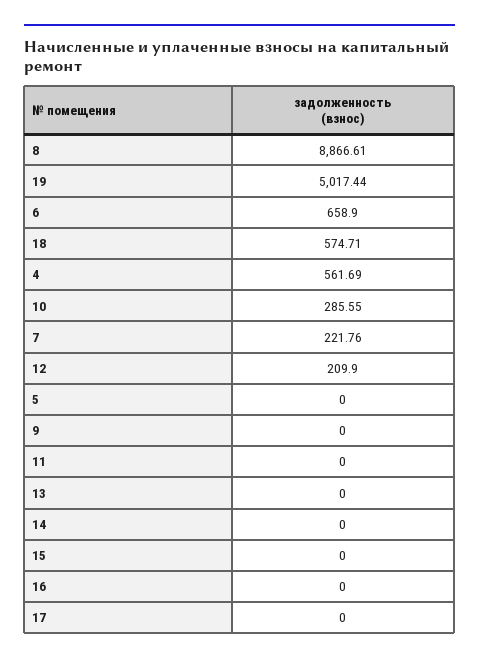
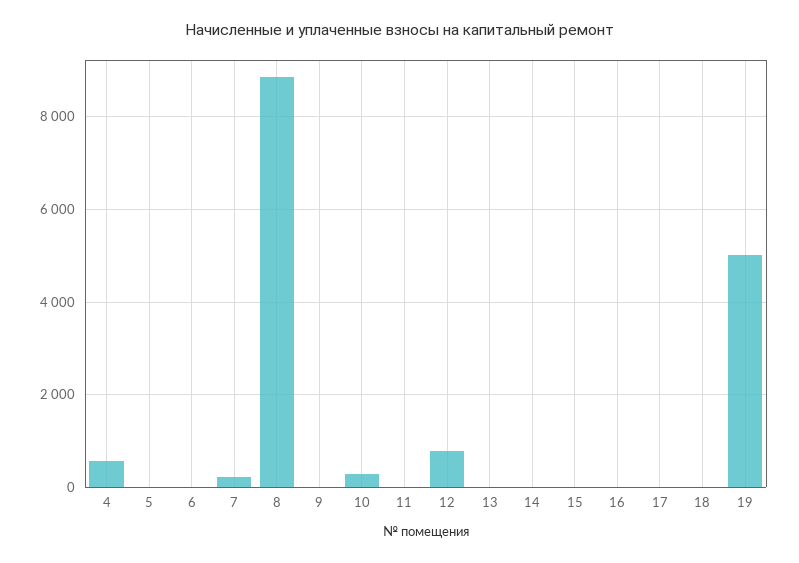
6: 658.9 -> 0
18: 574.71 -> 0
12: 209.9 -> 800

